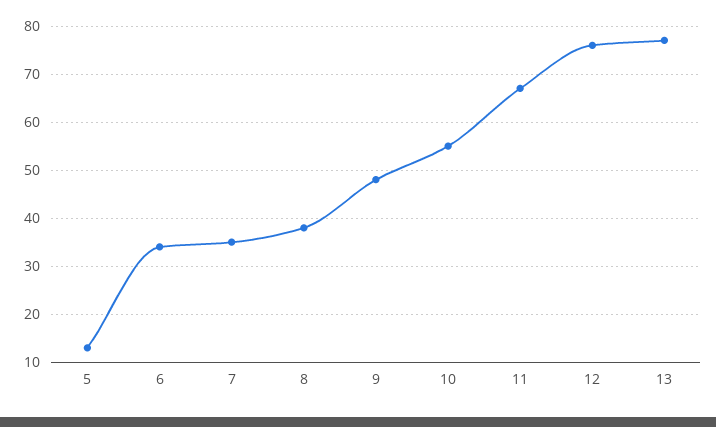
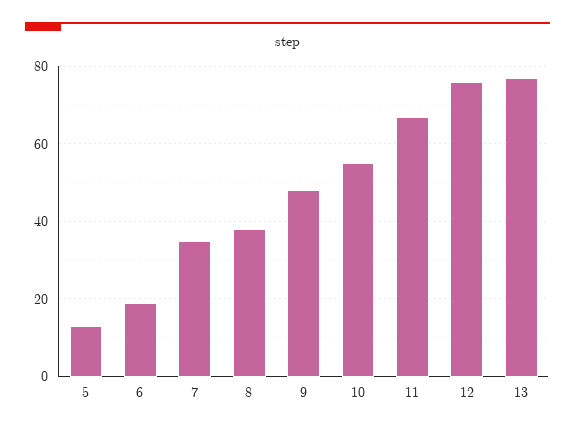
6: 35 -> 20

